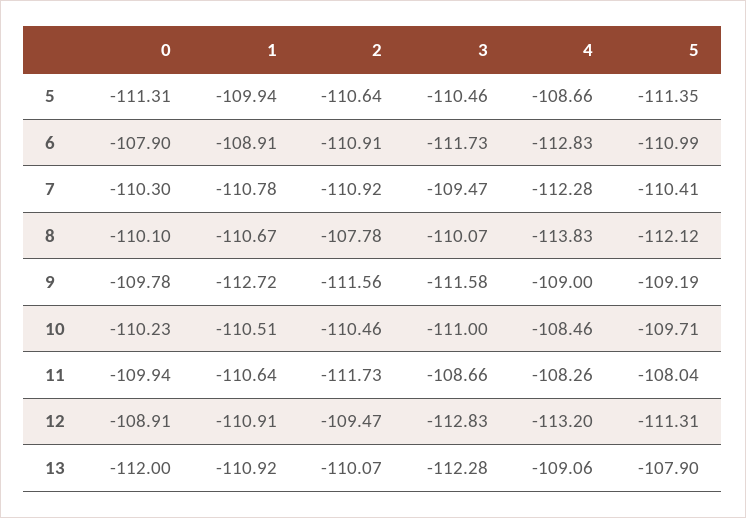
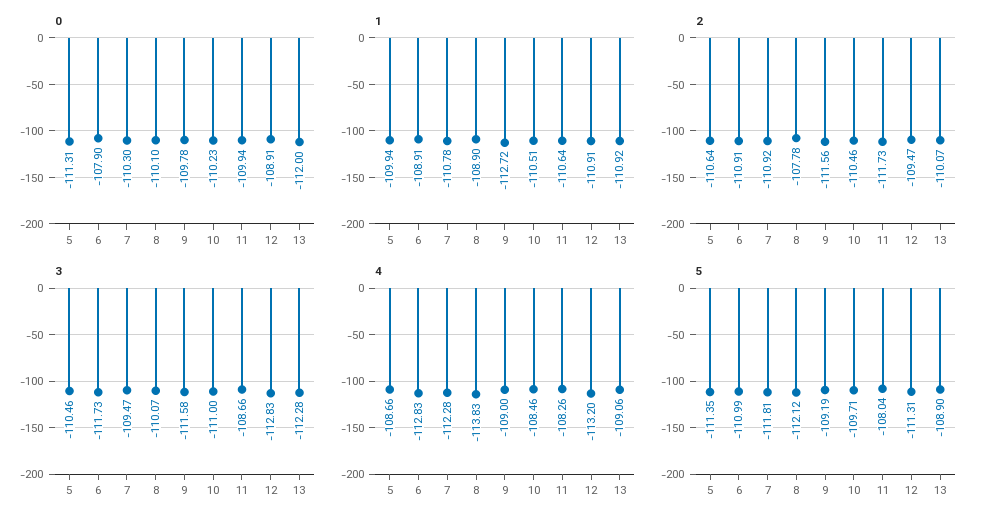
5, 7: -110.41 -> -111.81
1, 8: -110.67 -> -108.9
5, 13: -107.9 -> -108.9

